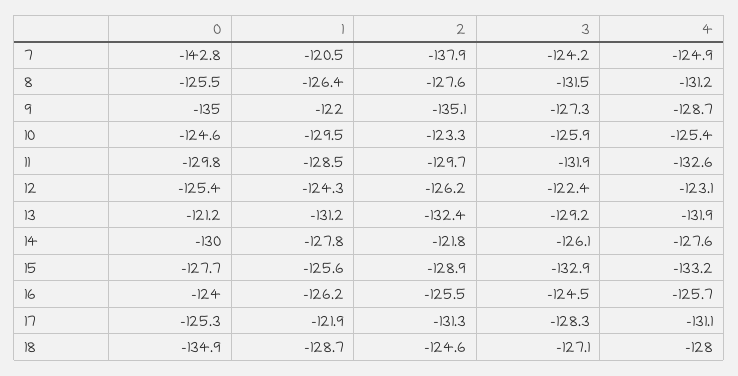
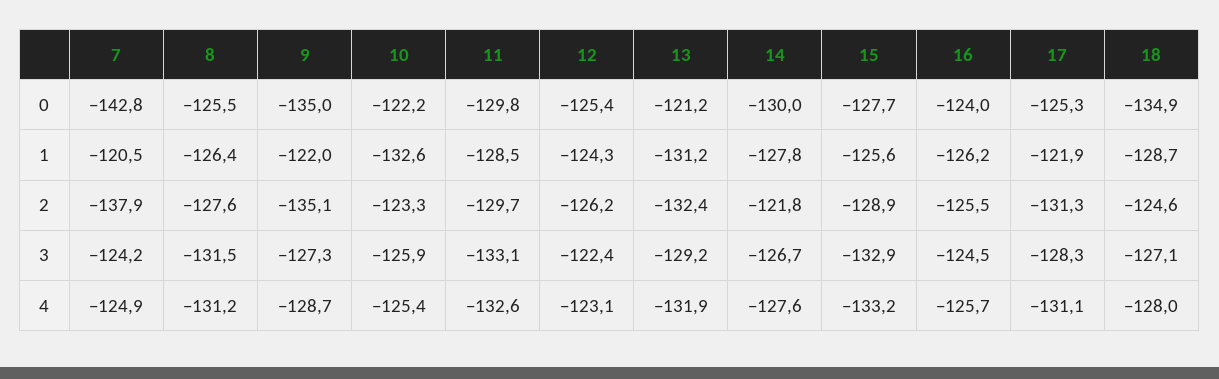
0, 10: -124.6 -> -122.2
1, 10: -129.5 -> -132.6
3, 11: -131.9 -> -133.1
3, 14: -126.1 -> -126.7

